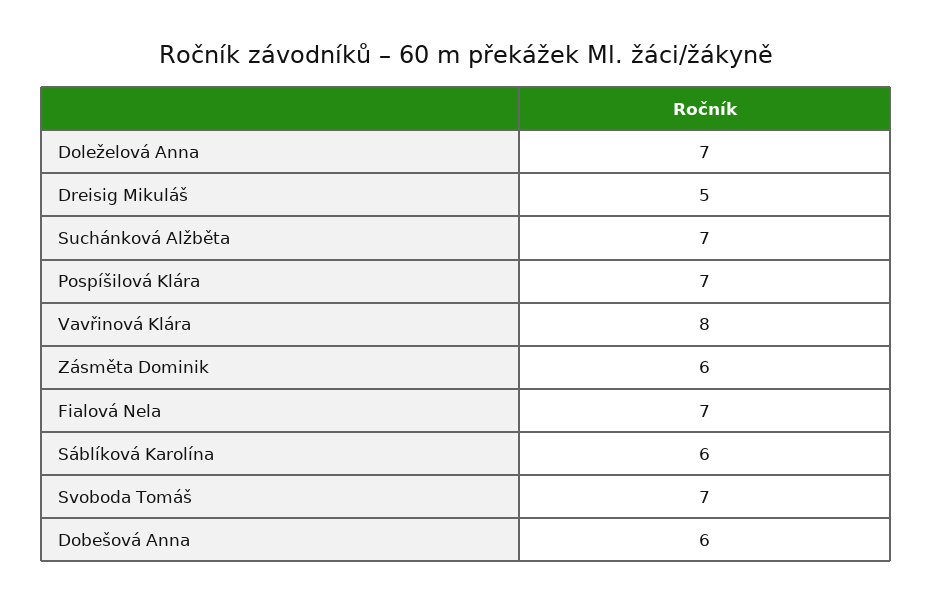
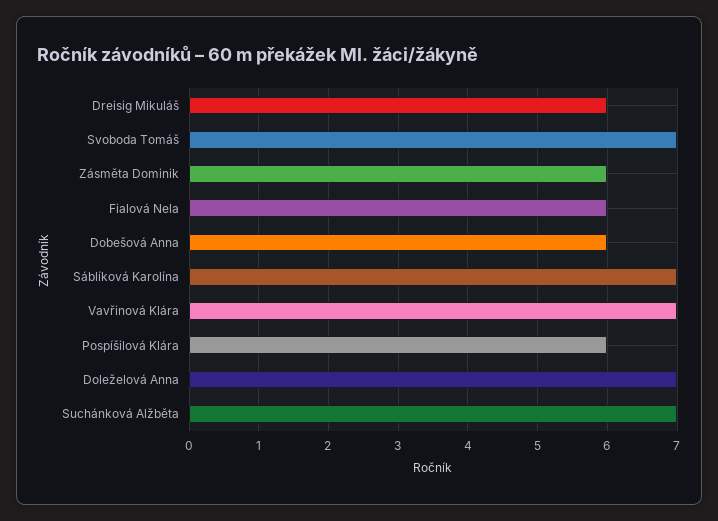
Dreisig Mikuláš: 5 -> 6
Pospíšilová Klára: 7 -> 6
Vavřinová Klára: 8 -> 7
Fialová Nela: 7 -> 6
Sáblíková Karolína: 6 -> 7

